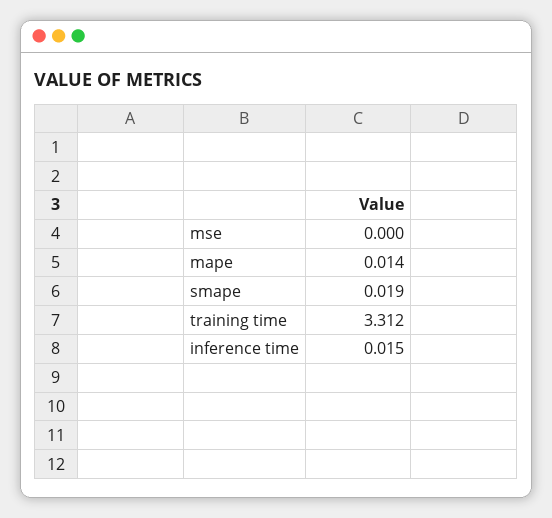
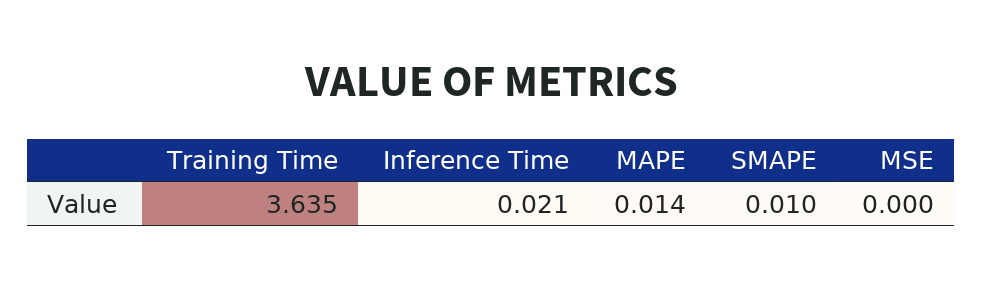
smape: 0.019 -> 0.01
training time: 3.312 -> 3.635
inference time: 0.015 -> 0.021

